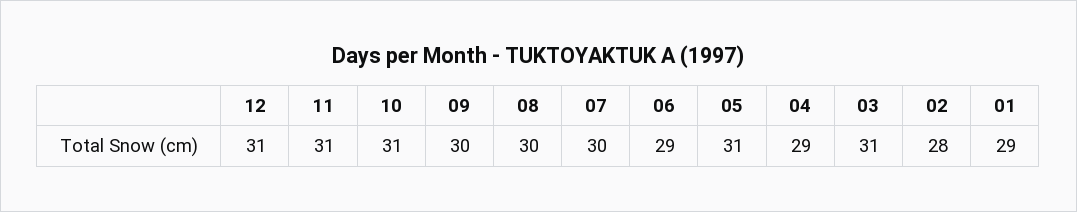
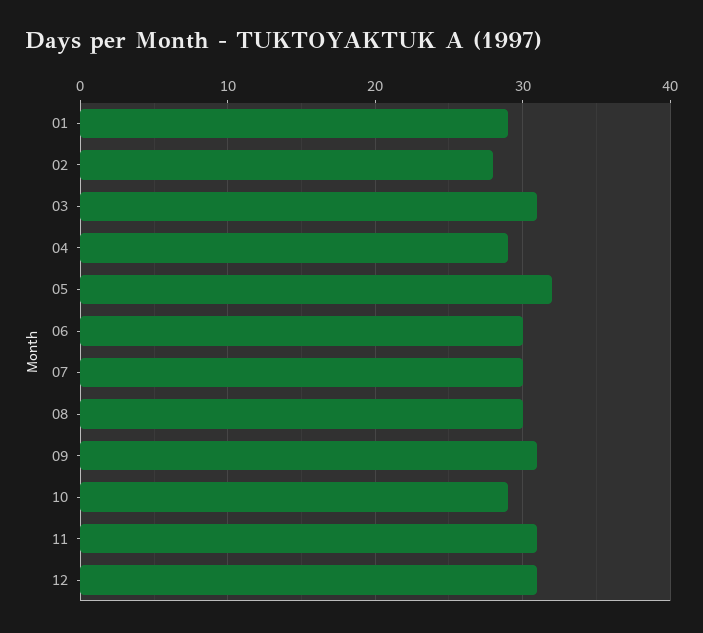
10: 31 -> 29
09: 30 -> 31
06: 29 -> 30
05: 31 -> 32

